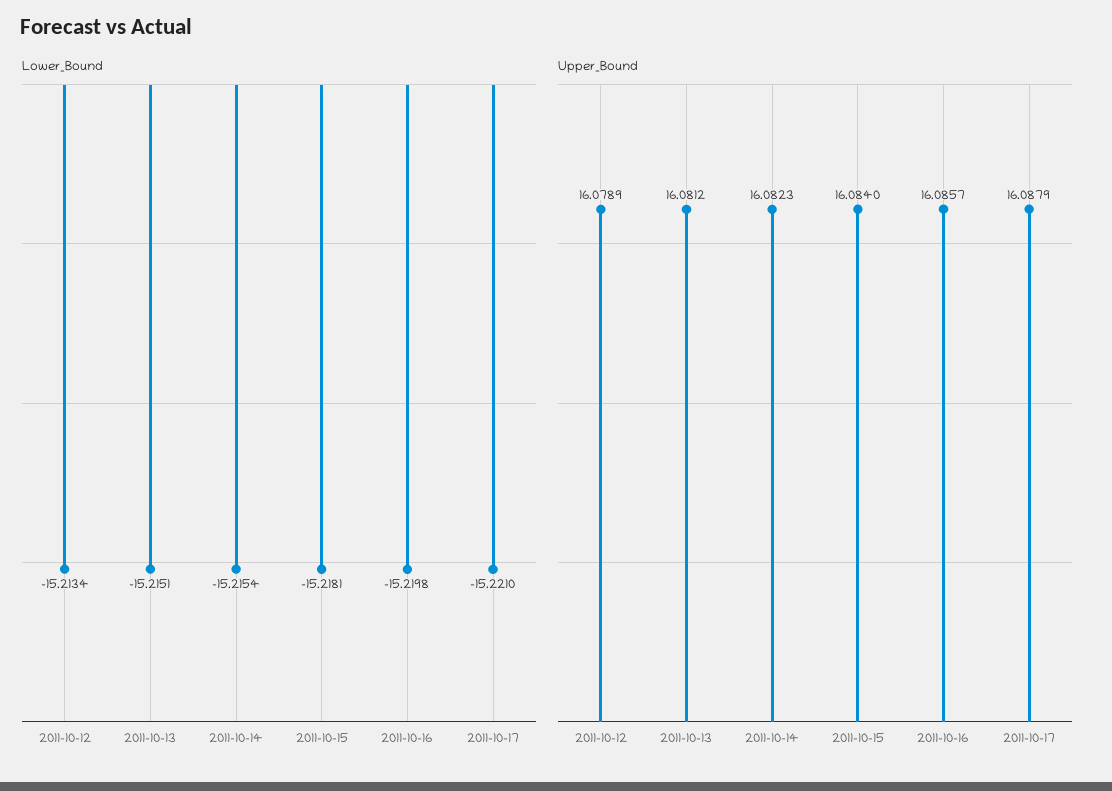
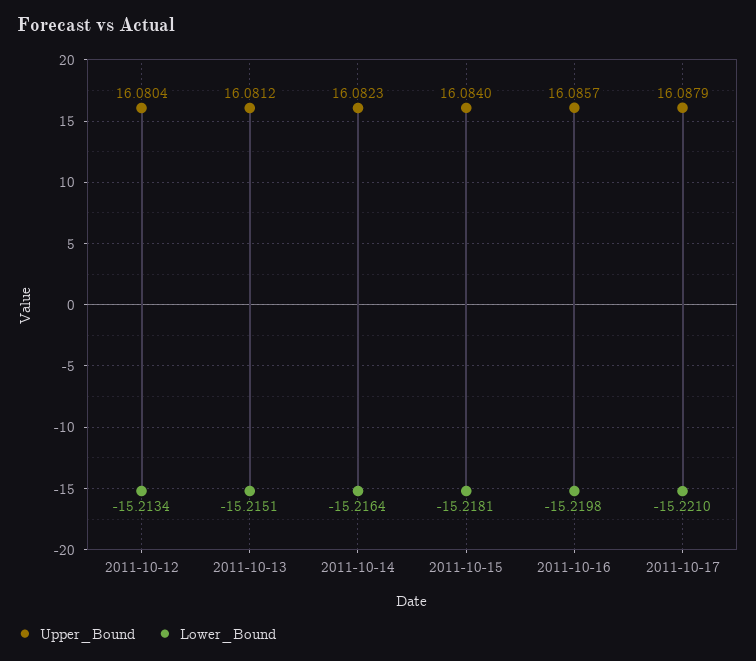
Lower_Bound, 2011-10-14: -15.2154 -> -15.2164
Upper_Bound, 2011-10-12: 16.0789 -> 16.0804

